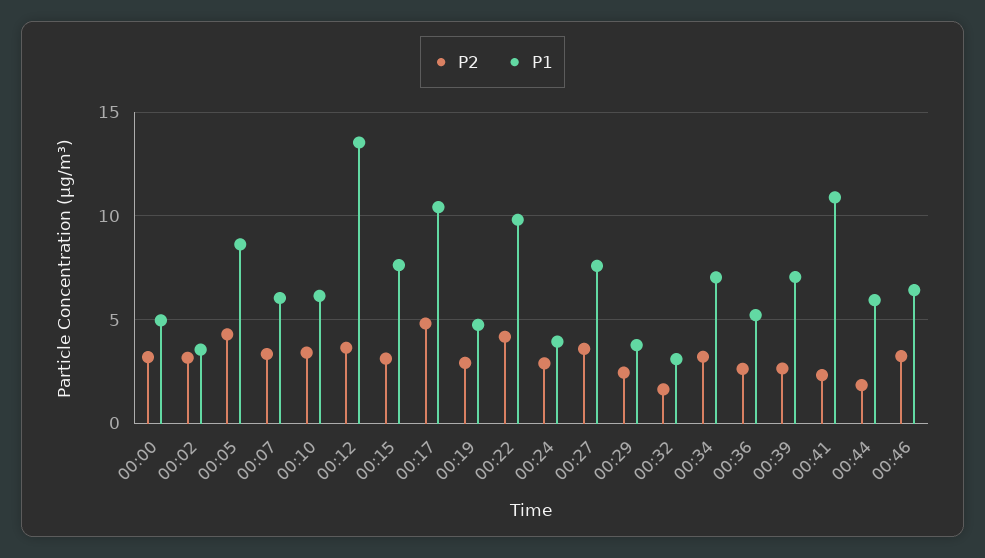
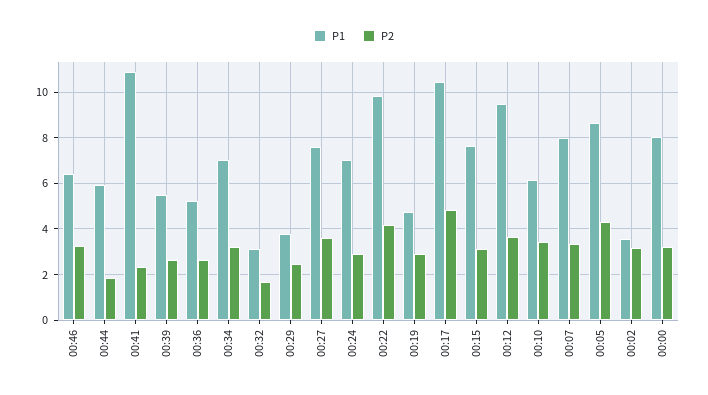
P1, 00:00: 5 -> 8
P1, 00:07: 6 -> 8
P1, 00:12: 13.5 -> 9.5
P1, 00:24: 4 -> 7
P1, 00:39: 7 -> 5.5

